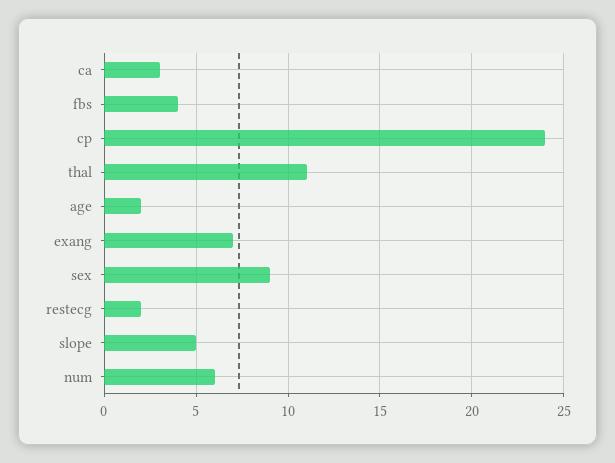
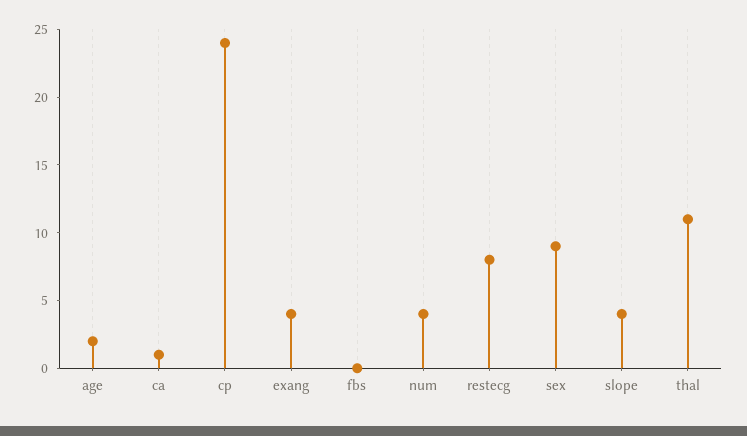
ca: 3 -> 1
fbs: 4 -> 0
exang: 7 -> 4
restecg: 2 -> 8
slope: 5 -> 4
num: 6 -> 4

